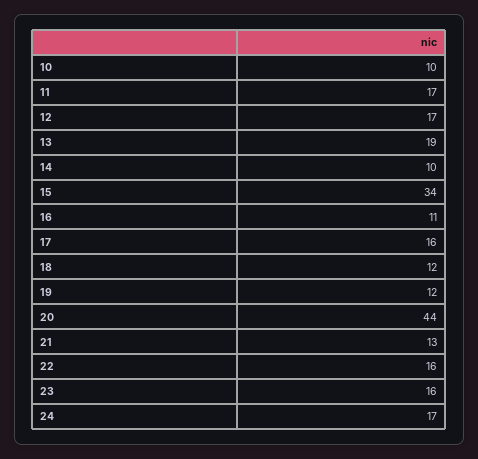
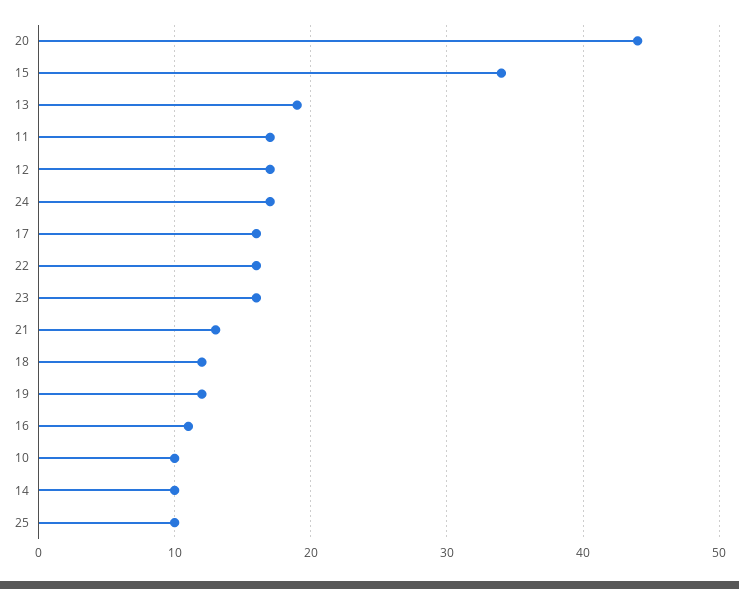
25: none -> 10

